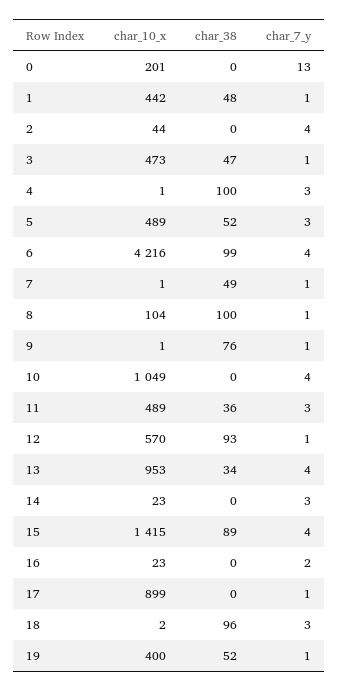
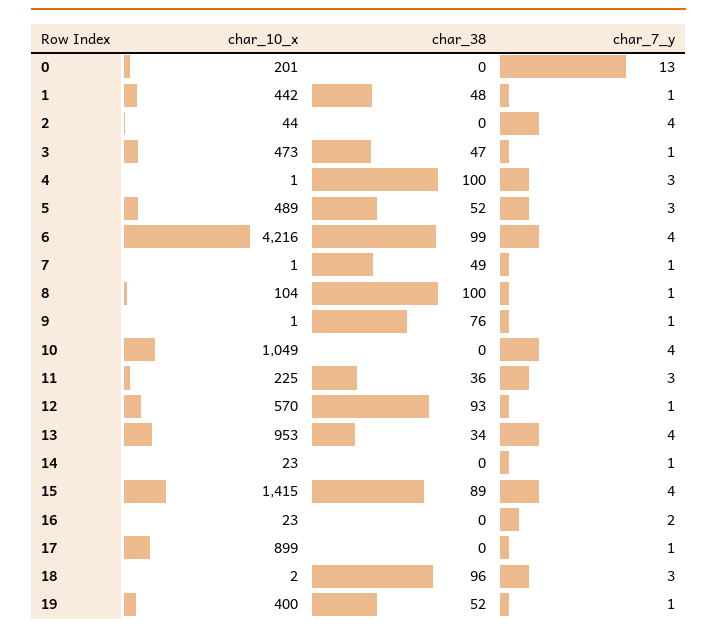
char_10_x, 11: 489 -> 225
char_7_y, 14: 3 -> 1

